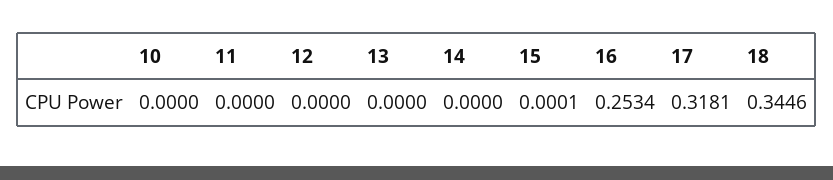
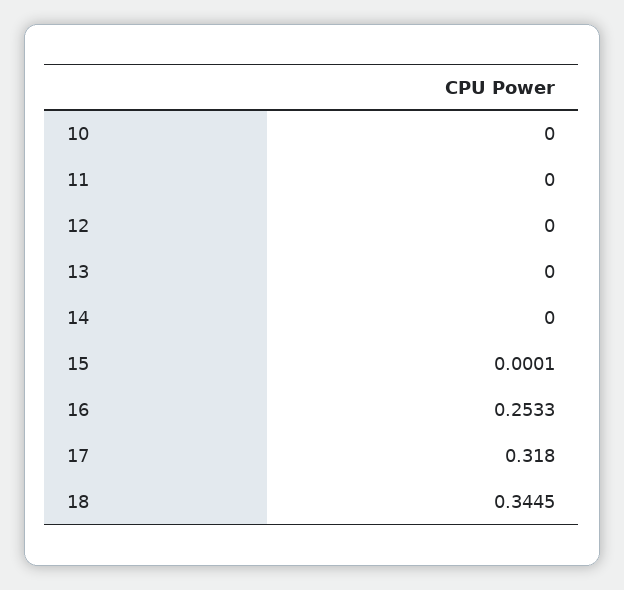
16: 0.2534 -> 0.2533
17: 0.3181 -> 0.318
18: 0.3446 -> 0.3445

